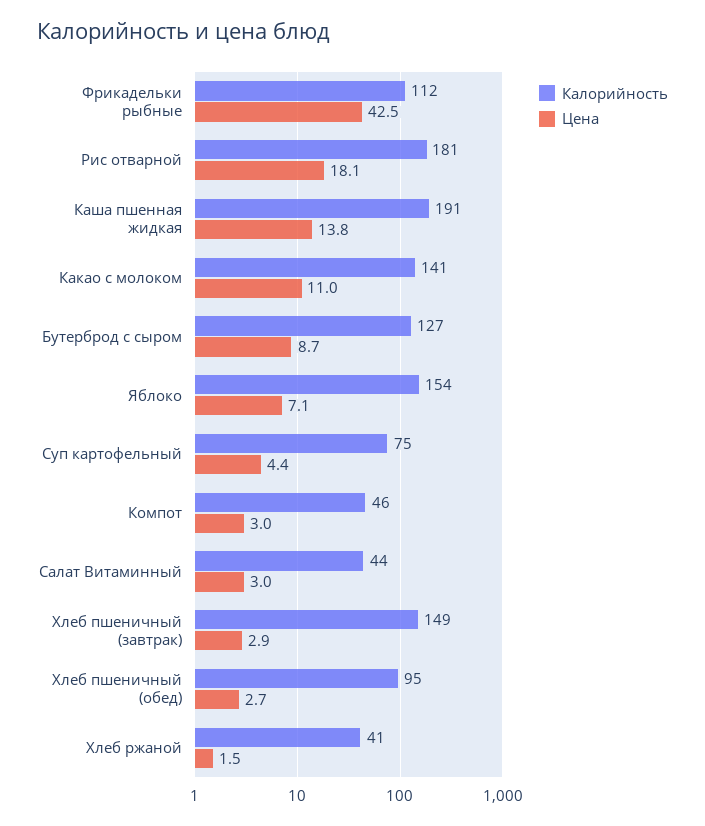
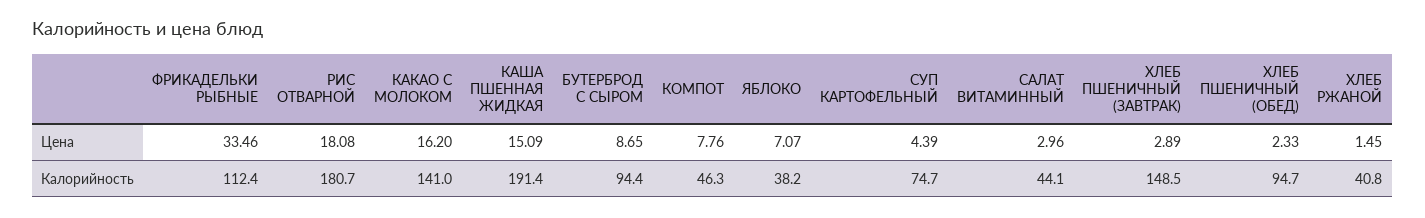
Цена, Фрикадельки рыбные: 42.5 -> 33.46
Цена, Каша пшенная жидкая: 13.8 -> 15.09
Цена, Какао с молоком: 11 -> 16.2
Калорийность, Бутерброд с сыром: 127 -> 94.4
Калорийность, Яблоко: 154 -> 38.2
Цена, Компот: 3 -> 7.76
Цена, Хлеб пшеничный (обед): 2.7 -> 2.33

